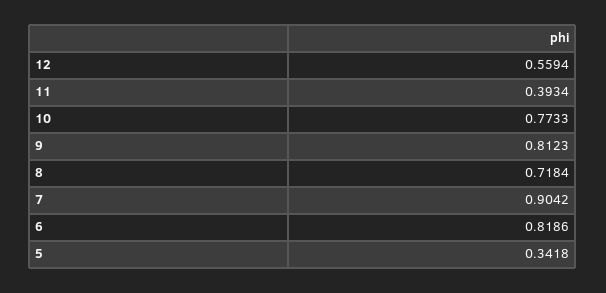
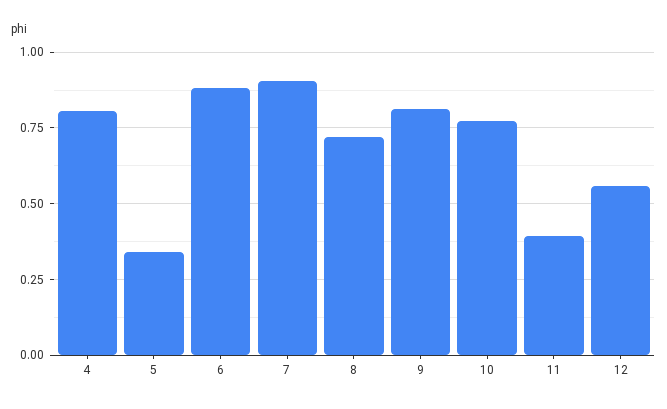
6: 0.8186 -> 0.875
4: none -> 0.8

